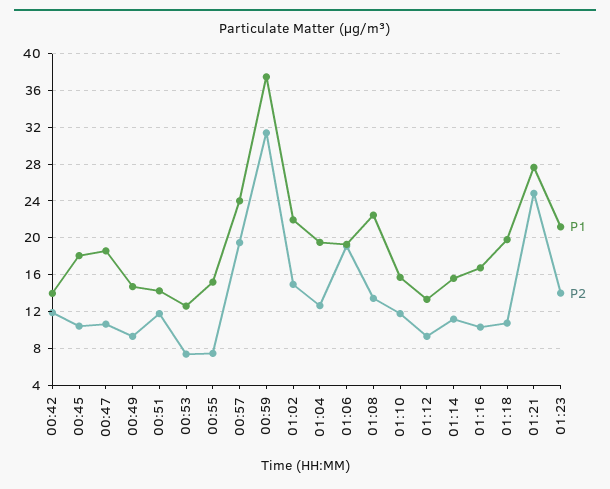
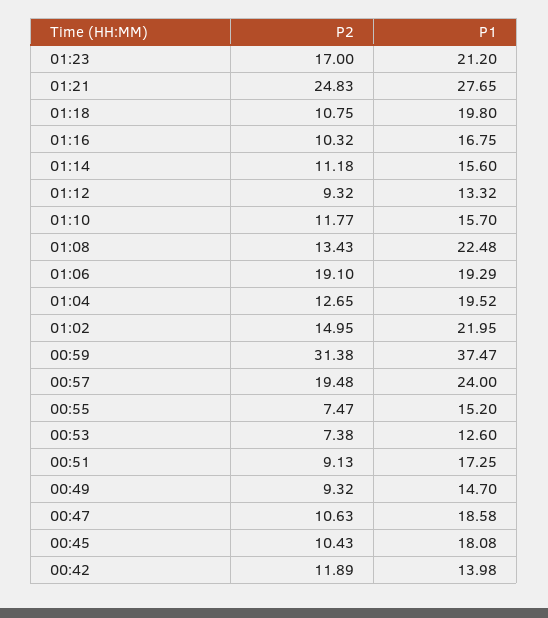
P1, 00:51: 14 -> 17.25
P2, 00:51: 12 -> 9.13
P2, 01:23: 14 -> 17

